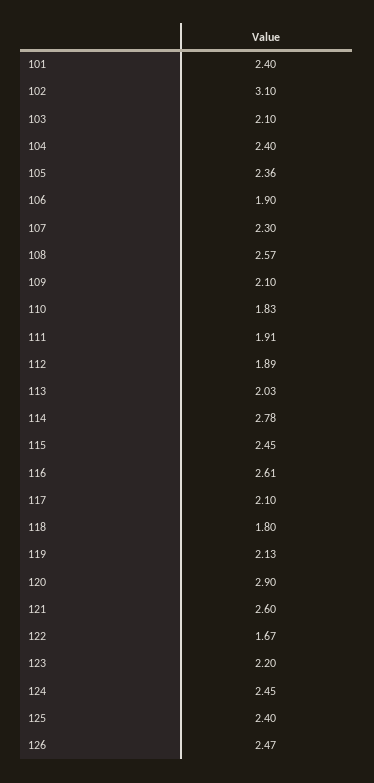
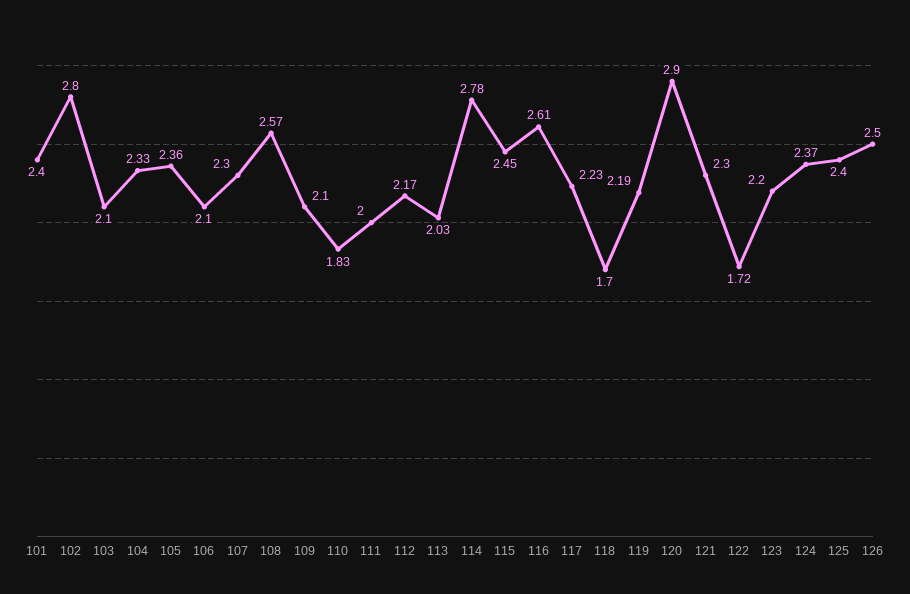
102: 3.1 -> 2.8
104: 2.4 -> 2.33
106: 1.9 -> 2.1
111: 1.91 -> 2
112: 1.89 -> 2.17
117: 2.1 -> 2.23
118: 1.8 -> 1.7
119: 2.13 -> 2.19
121: 2.6 -> 2.3
122: 1.67 -> 1.72
124: 2.45 -> 2.37
126: 2.47 -> 2.5

